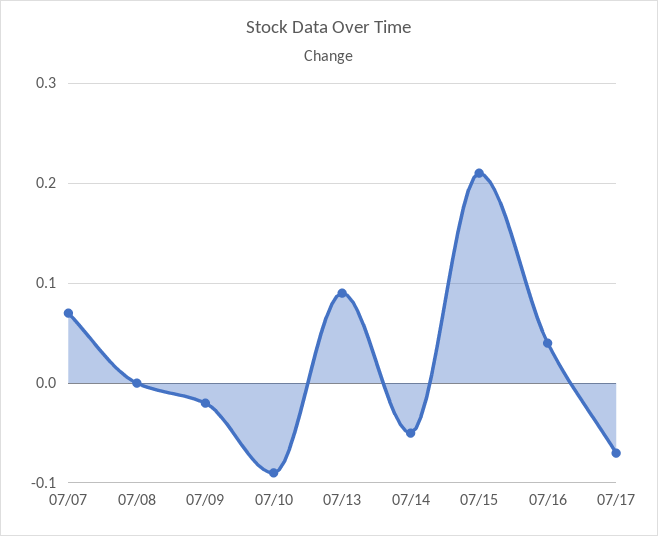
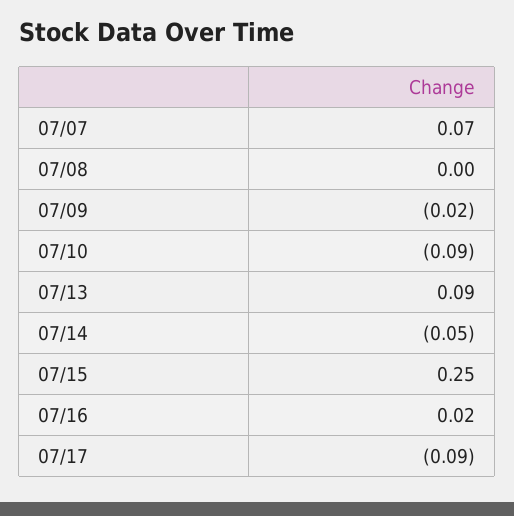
07/15: 0.21 -> 0.25
07/16: 0.04 -> 0.02
07/17: -0.07 -> -0.09

